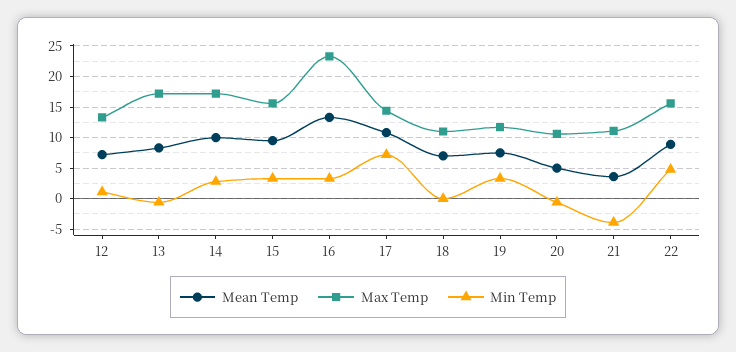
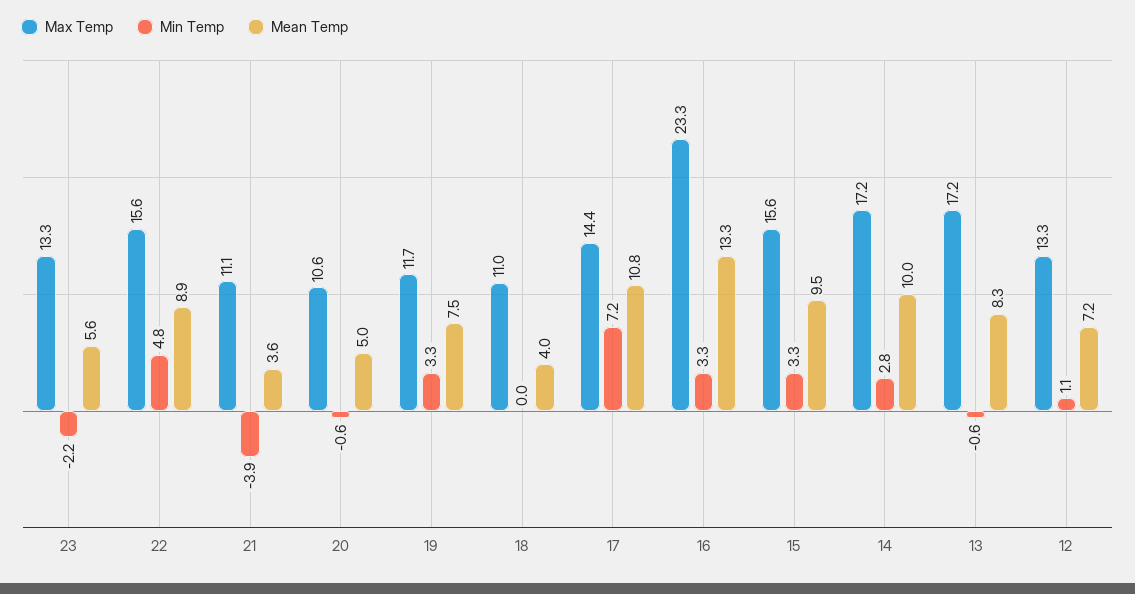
Mean Temp, 18: 7 -> 4
Max Temp, 23: none -> 13.3
Min Temp, 23: none -> -2.2
Mean Temp, 23: none -> 5.6

